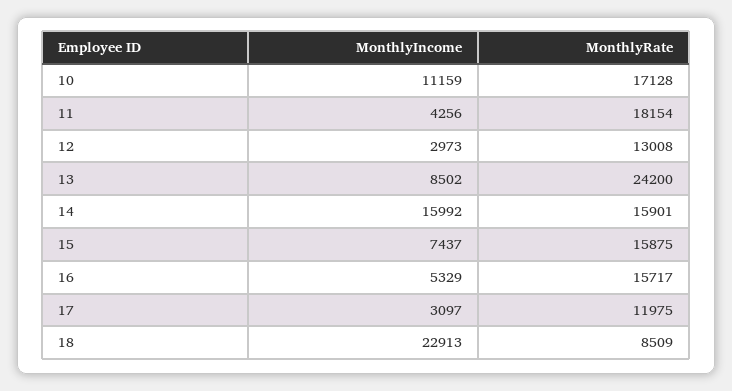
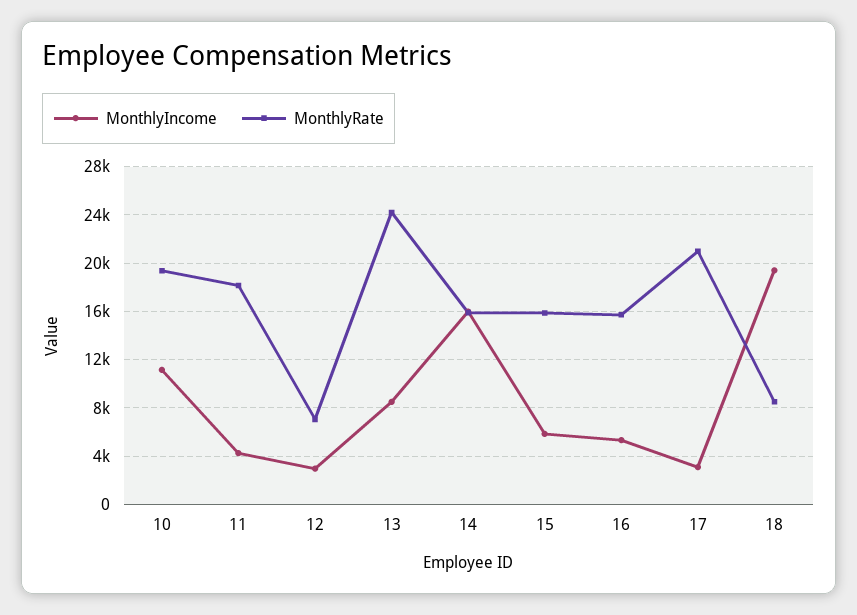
MonthlyRate, 10: 17128 -> 19500
MonthlyRate, 12: 13008 -> 7000
MonthlyIncome, 15: 7437 -> 6000
MonthlyRate, 17: 11975 -> 21000
MonthlyIncome, 18: 22913 -> 19500

